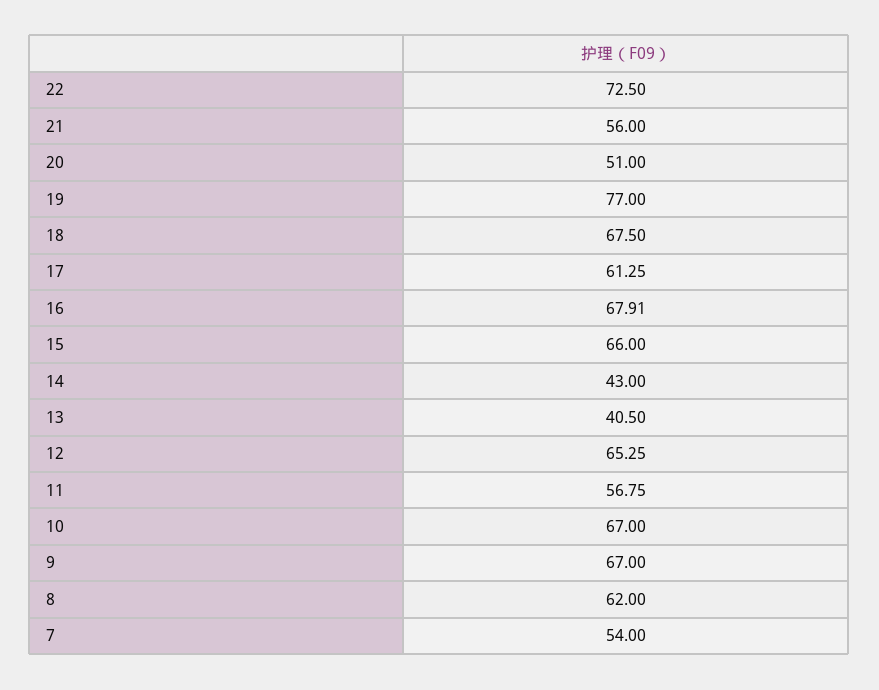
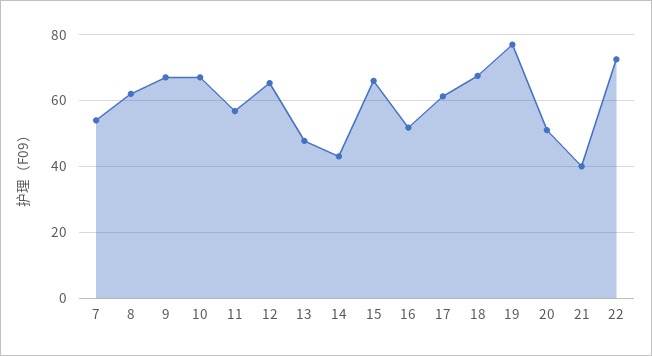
21: 56 -> 40
16: 67.91 -> 52
13: 40.5 -> 48

